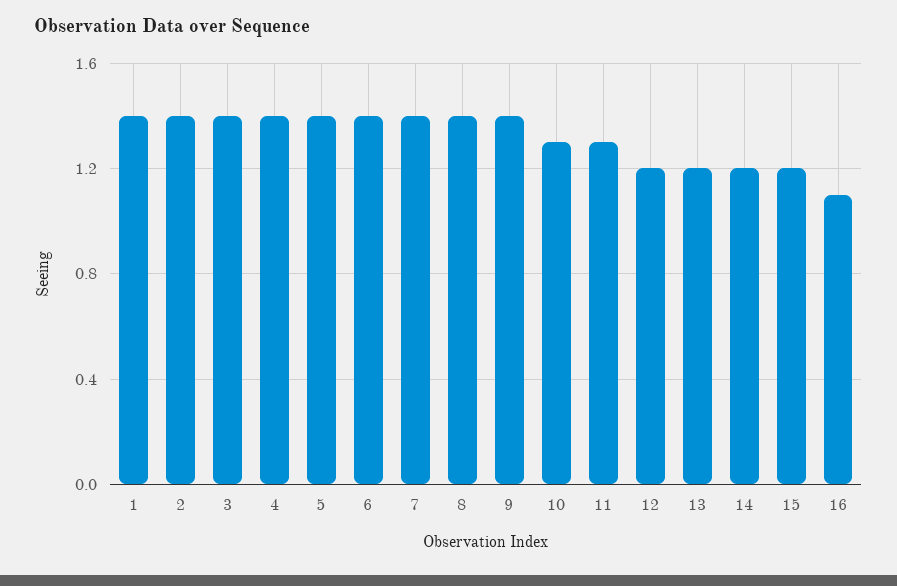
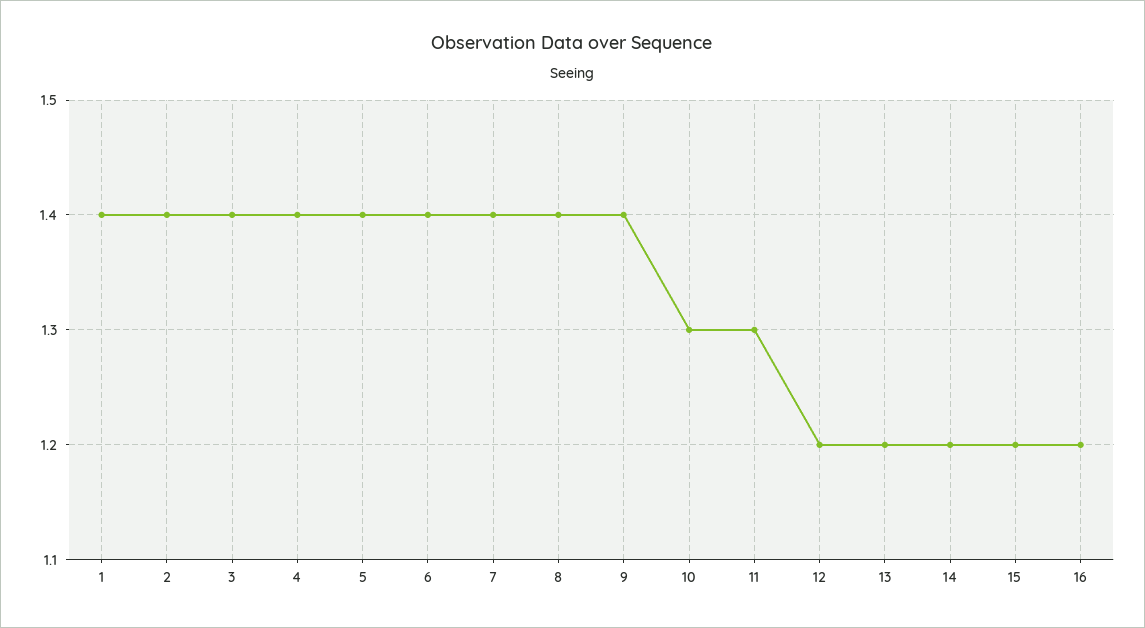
16: 1.1 -> 1.2

